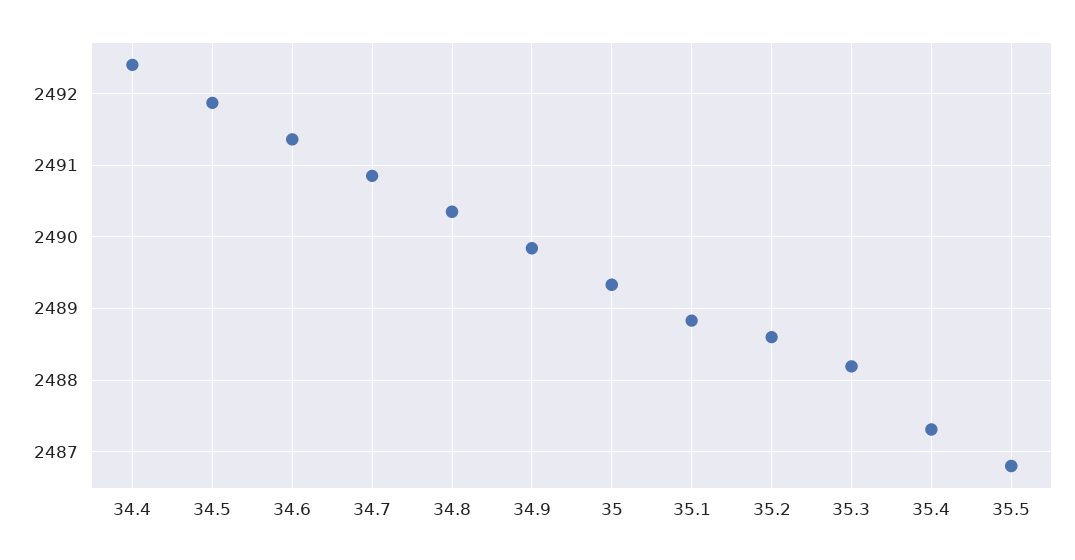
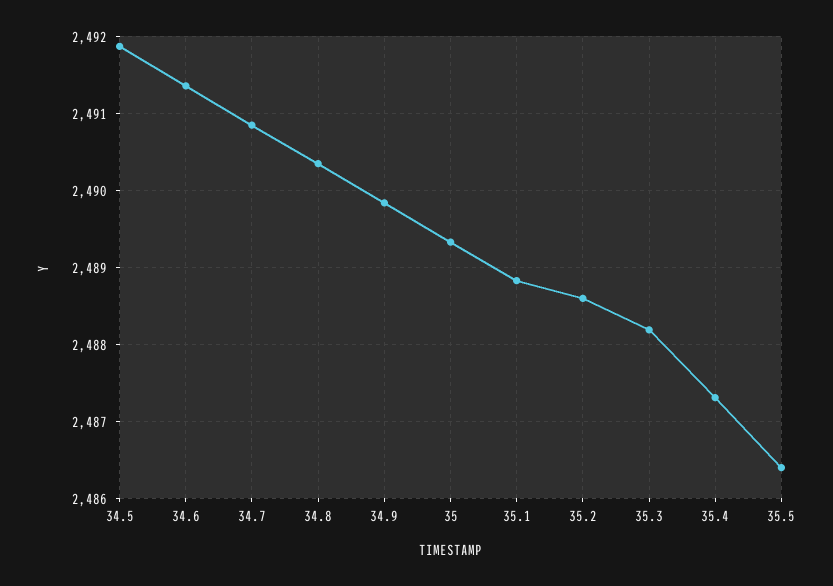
34.4: 2492.4 -> none
35.5: 2486.8 -> 2486.4

